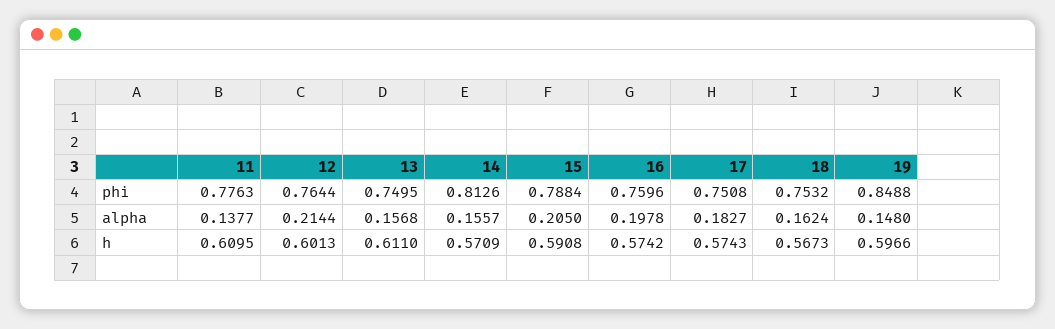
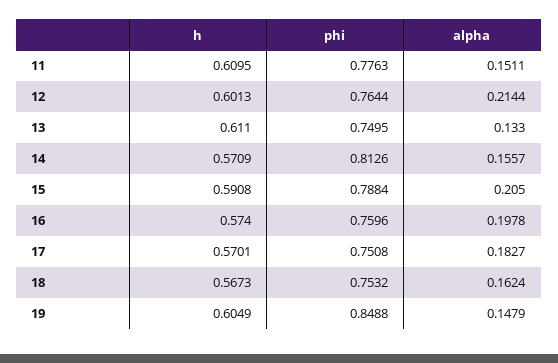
11, alpha: 0.1377 -> 0.1511
13, alpha: 0.1568 -> 0.133
19, alpha: 0.148 -> 0.1479
16, h: 0.5742 -> 0.574
17, h: 0.5743 -> 0.5701
19, h: 0.5966 -> 0.6049

